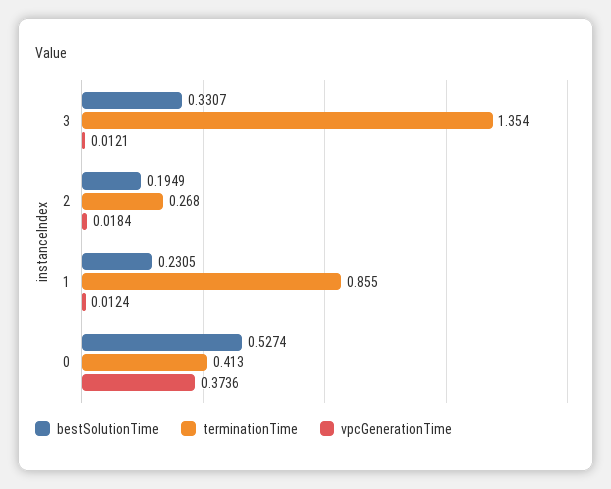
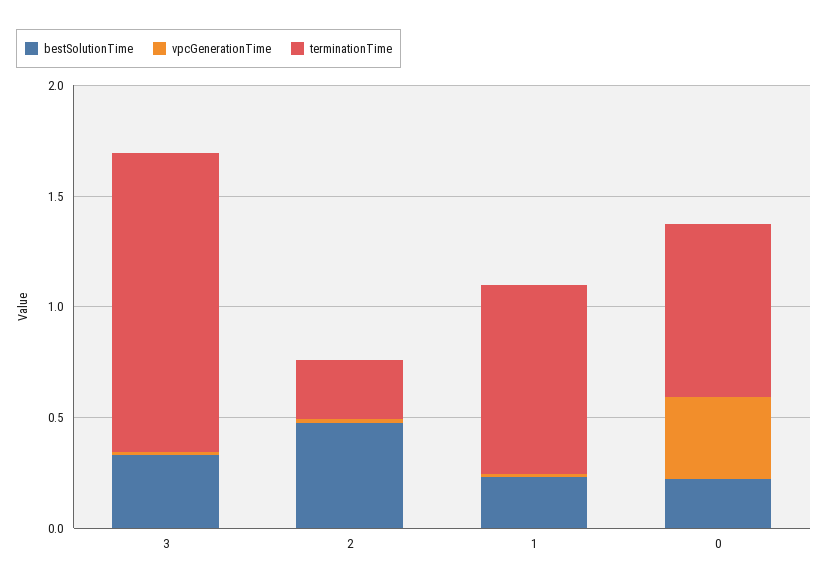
bestSolutionTime, 2: 0.1949 -> 0.5
bestSolutionTime, 0: 0.5274 -> 0.2
terminationTime, 0: 0.413 -> 0.8

